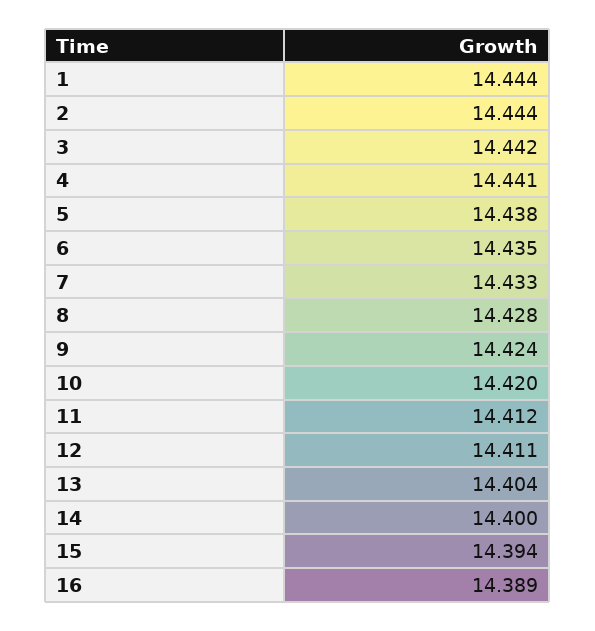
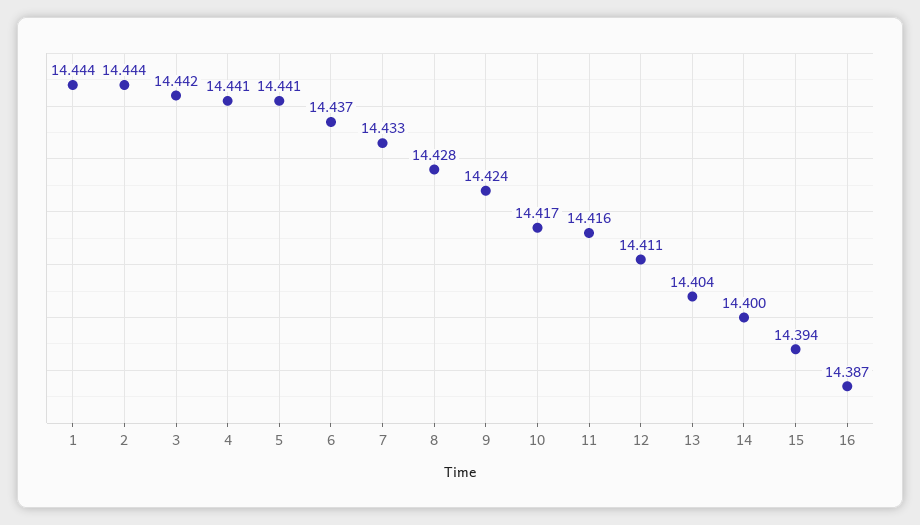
5: 14.438 -> 14.441
6: 14.435 -> 14.437
10: 14.42 -> 14.417
11: 14.412 -> 14.416
16: 14.389 -> 14.387

